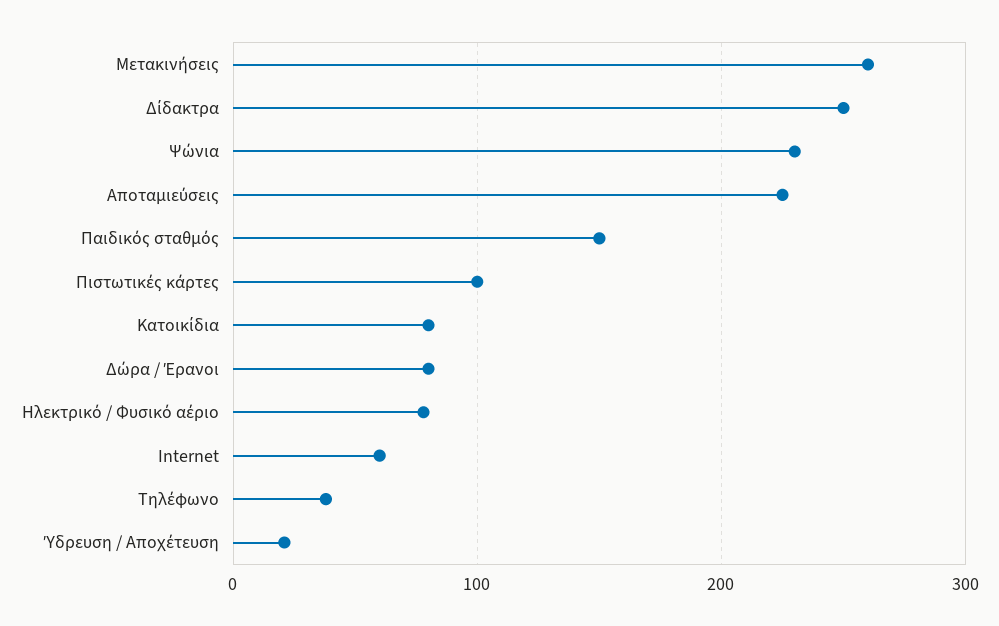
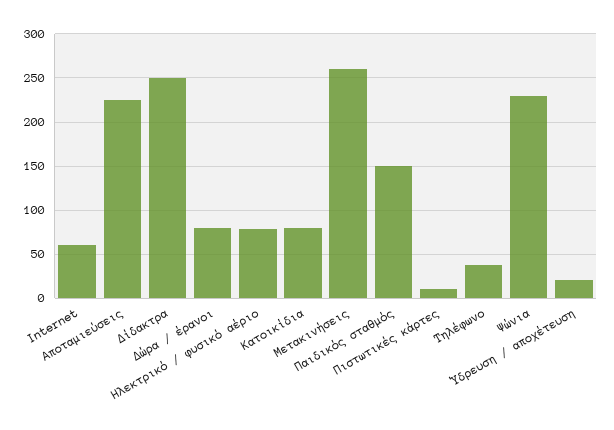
Πιστωτικές κάρτες: 100 -> 10

